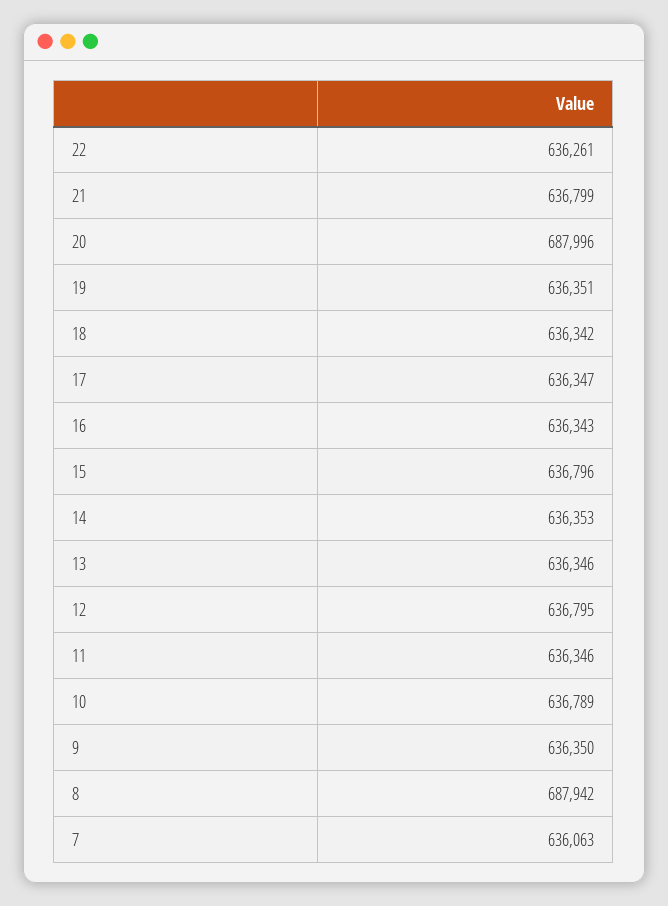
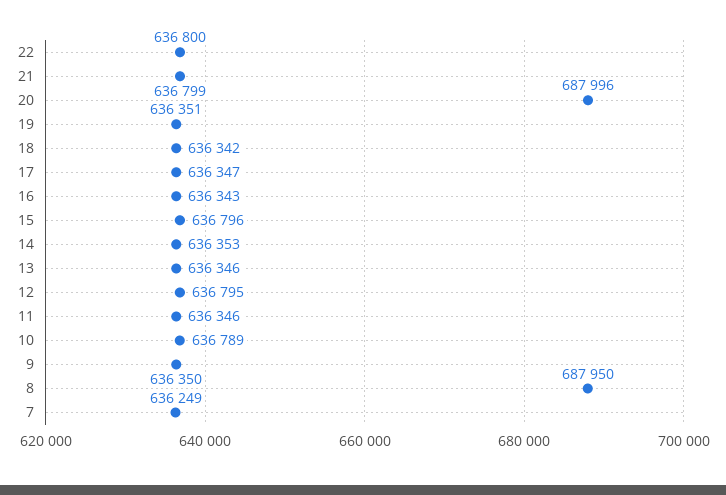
22: 636261 -> 636800
8: 687942 -> 687950
7: 636063 -> 636249

